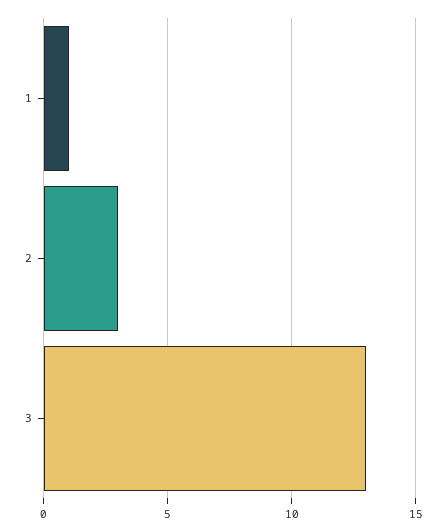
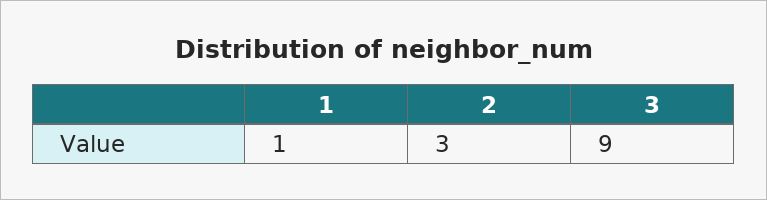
3: 13 -> 9

